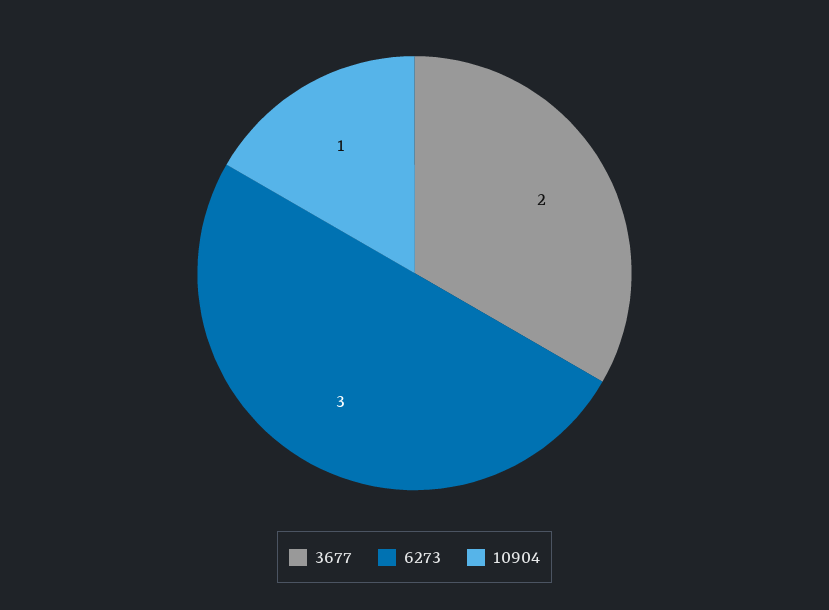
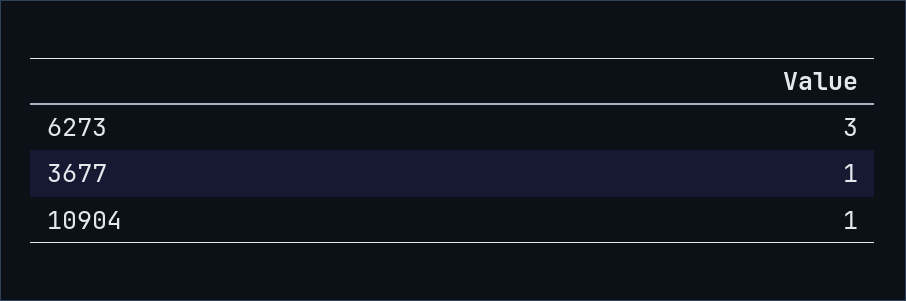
3677: 2 -> 1

